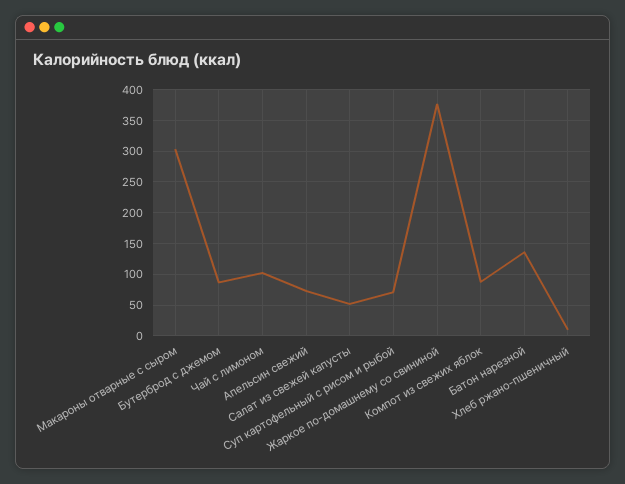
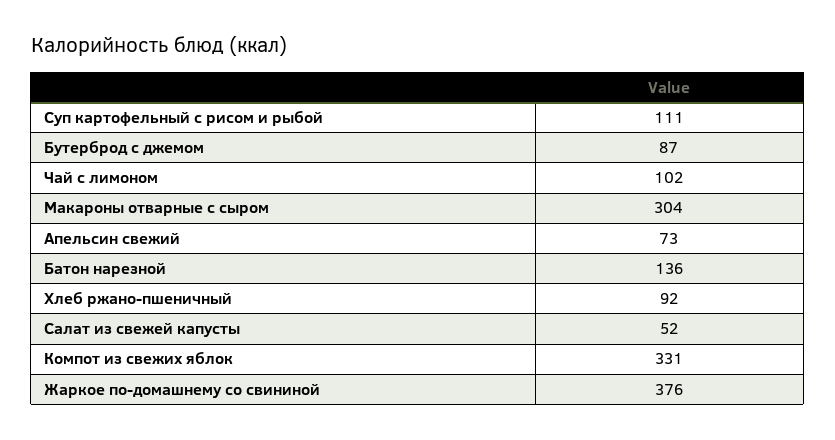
Суп картофельный с рисом и рыбой: 70 -> 111
Компот из свежих яблок: 90 -> 331
Хлеб ржано-пшеничный: 10 -> 92

